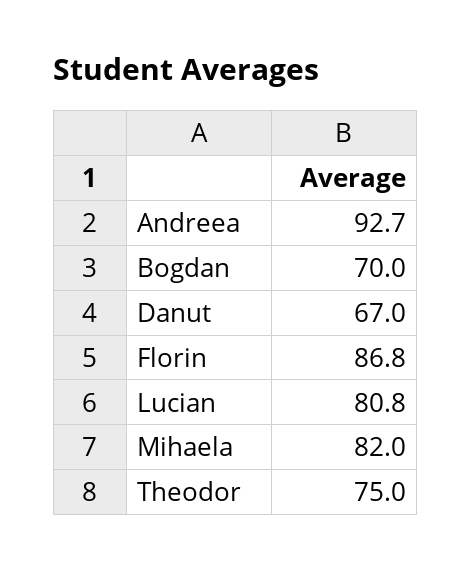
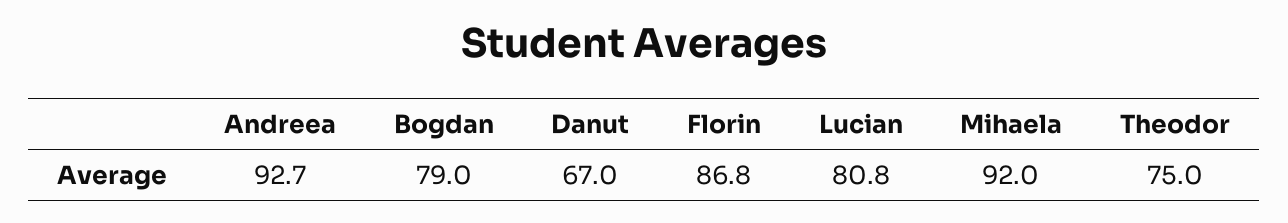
Bogdan: 70 -> 79
Mihaela: 82 -> 92

